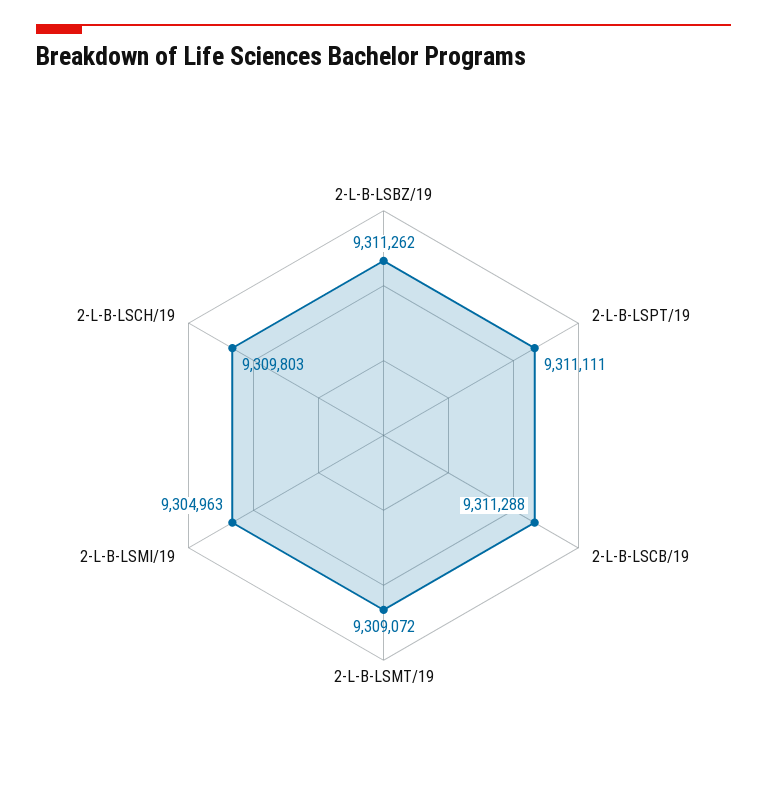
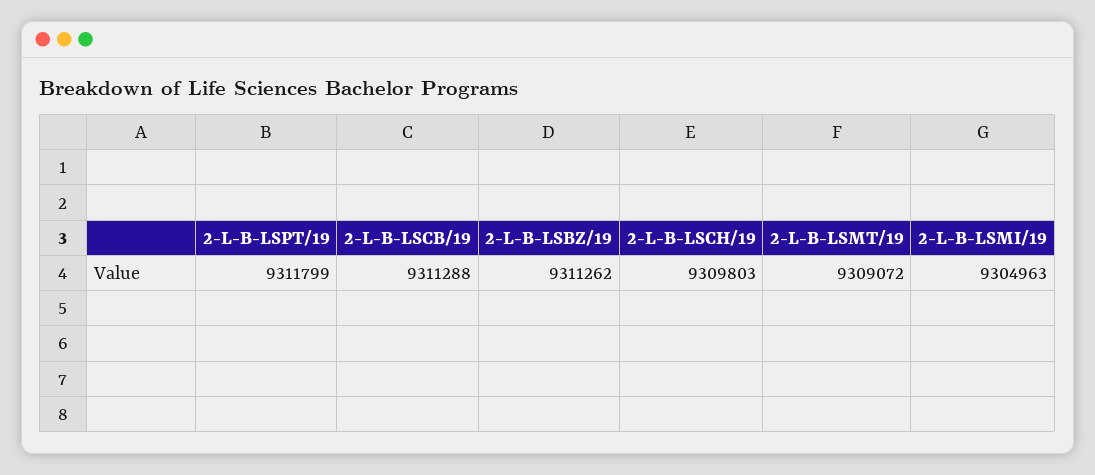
2-L-B-LSPT/19: 9311111 -> 9311799

